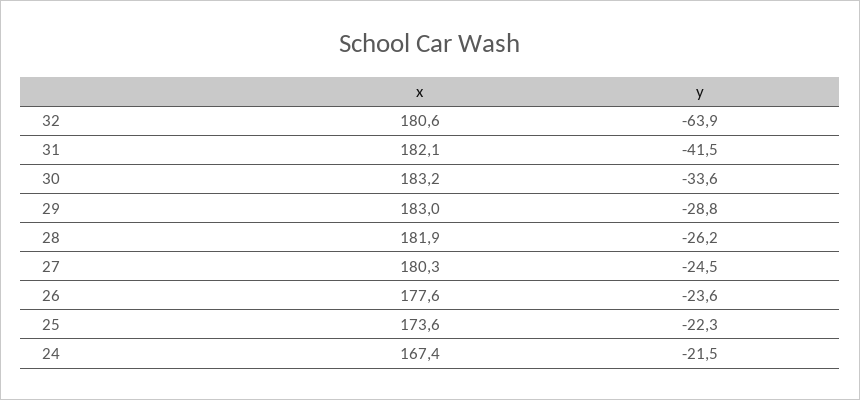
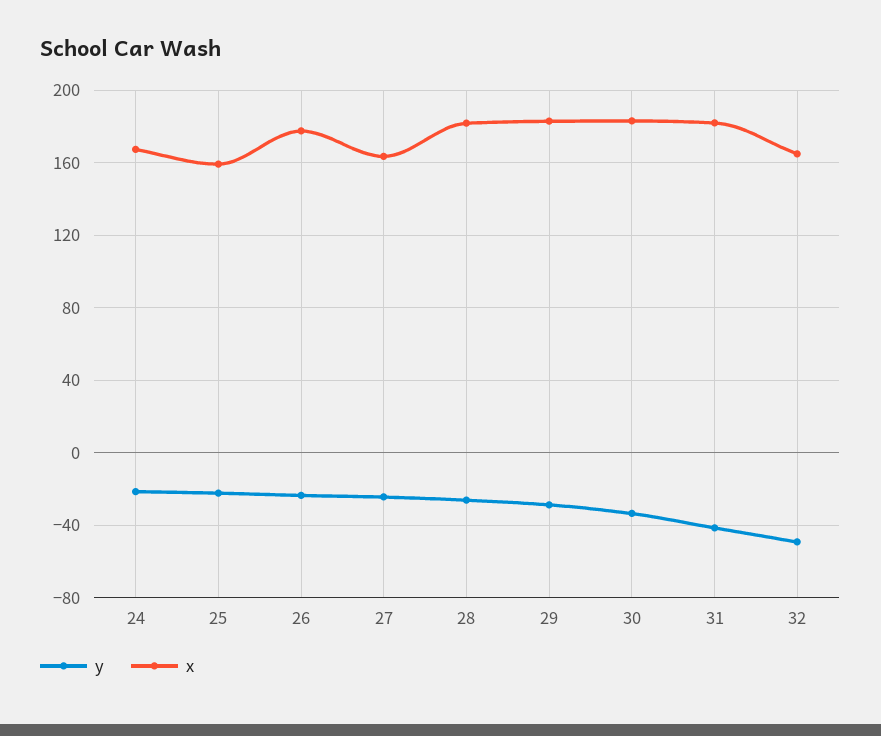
x, 32: 180.6 -> 165
y, 32: -63.9 -> -50
x, 27: 180.3 -> 165
x, 25: 173.6 -> 160

